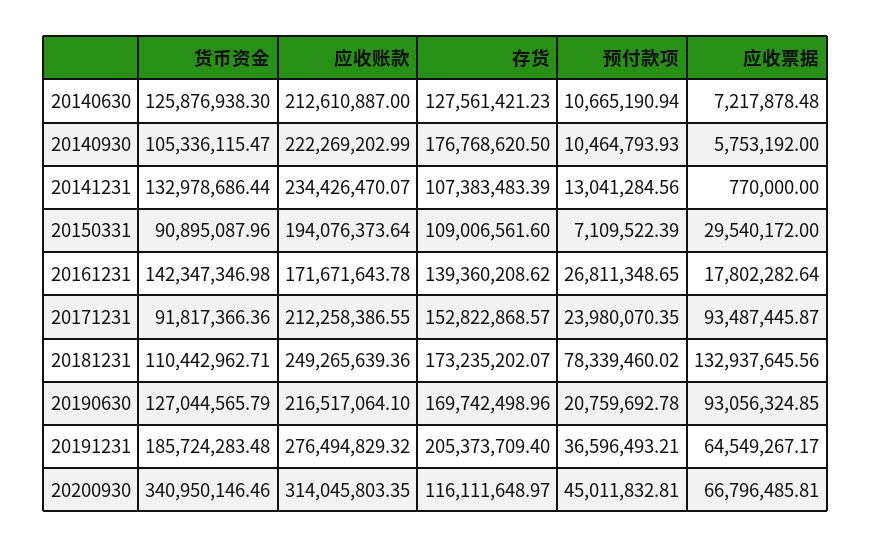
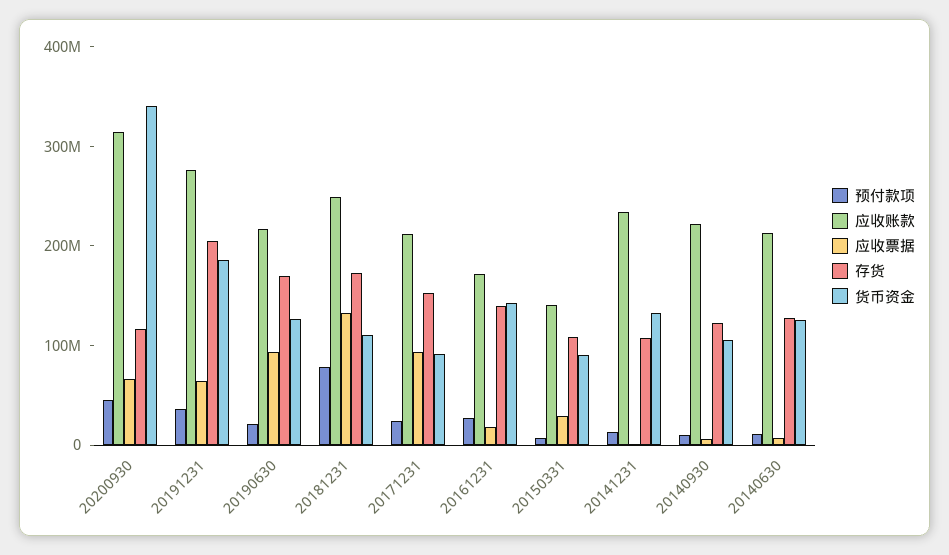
存货, 20140930: 176768620.5 -> 120000000
应收账款, 20150331: 194076373.64 -> 140000000

